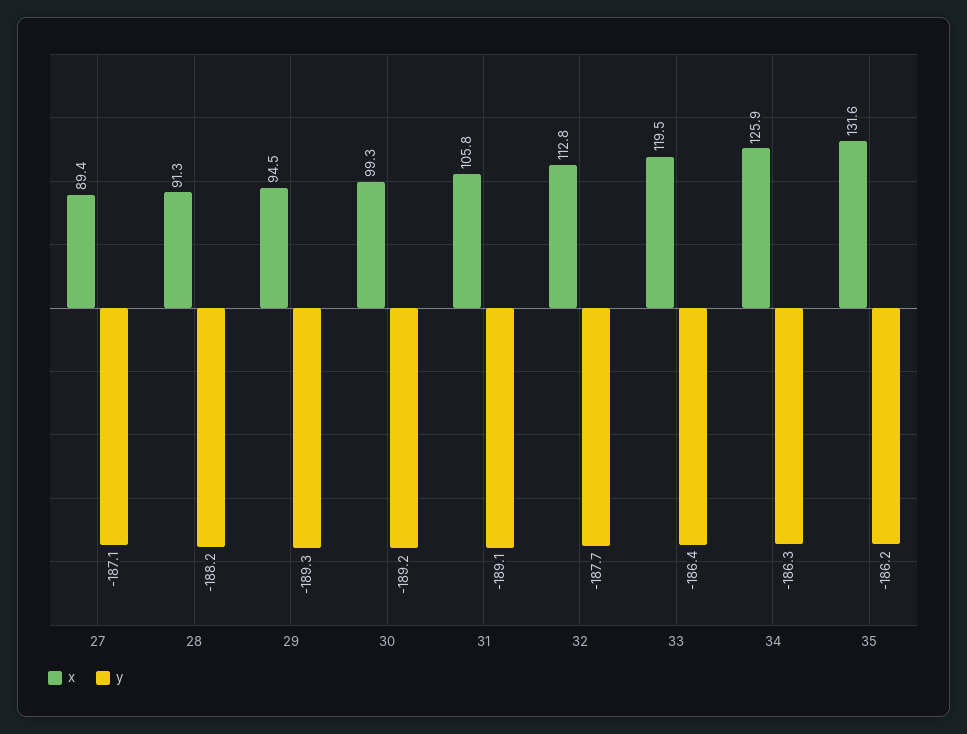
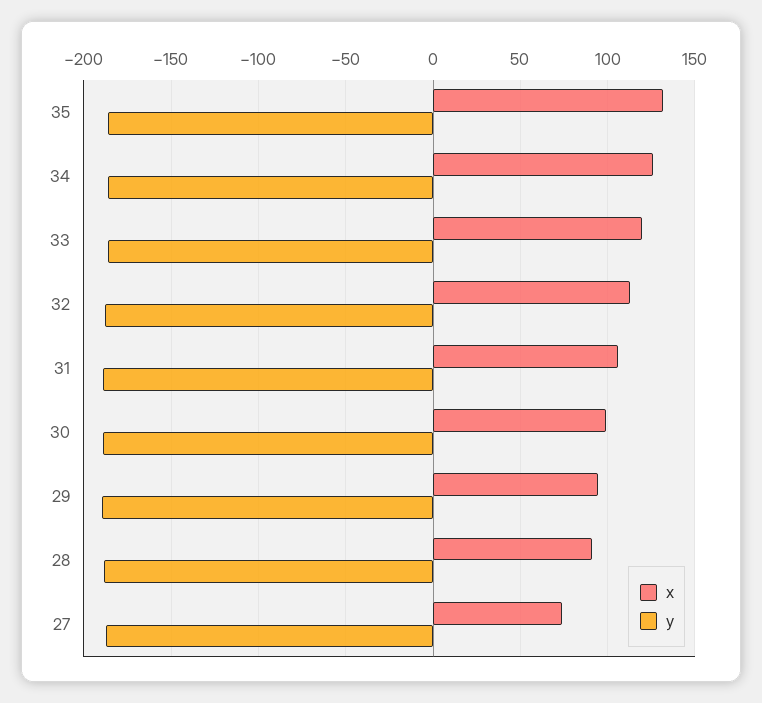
x, 27: 89.4 -> 75

